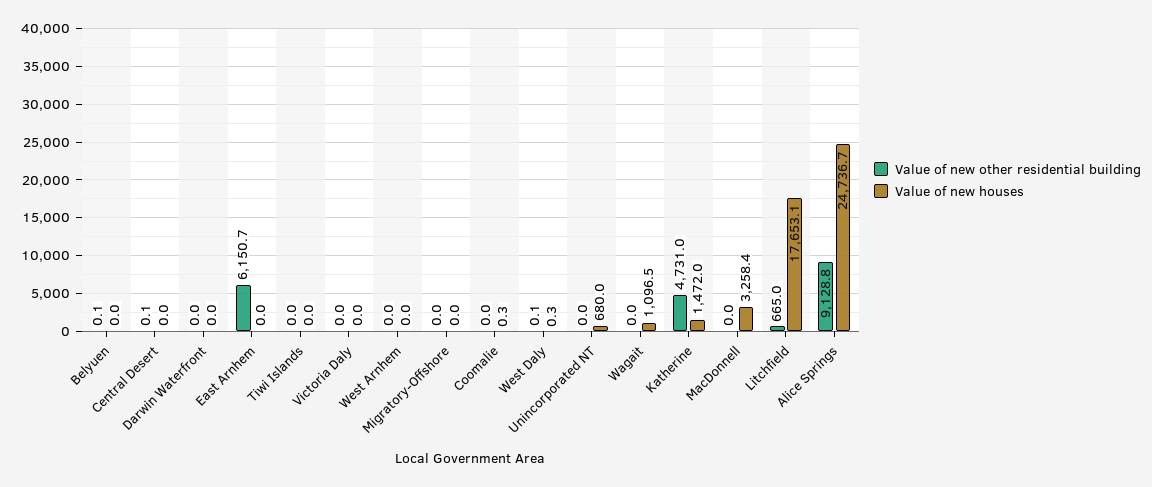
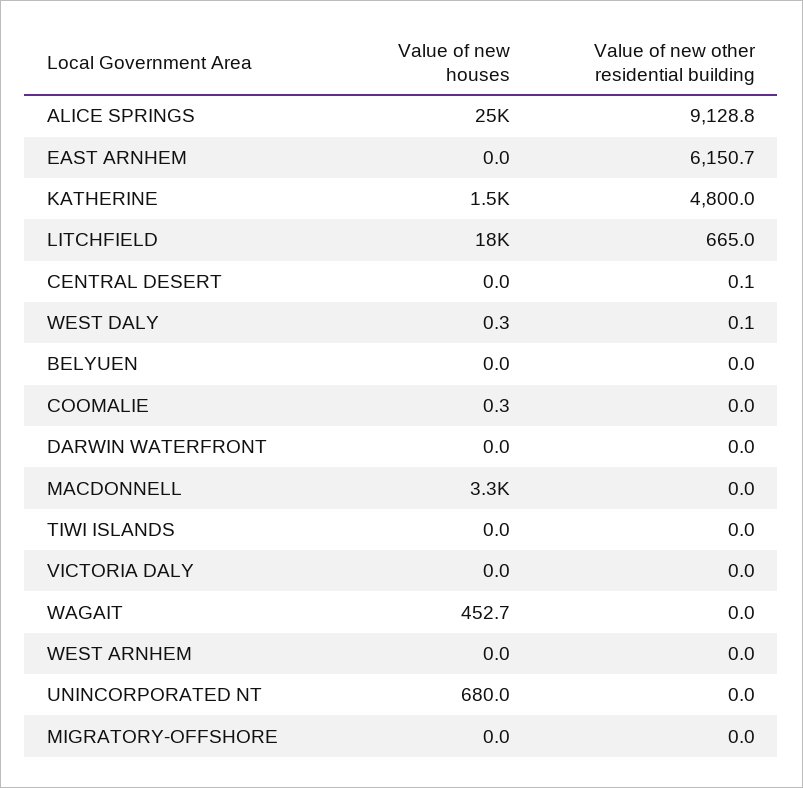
Value of new other residential building, Belyuen: 0.1 -> 0
Value of new houses, Wagait: 1096.5 -> 452.7
Value of new other residential building, Katherine: 4731 -> 4800

